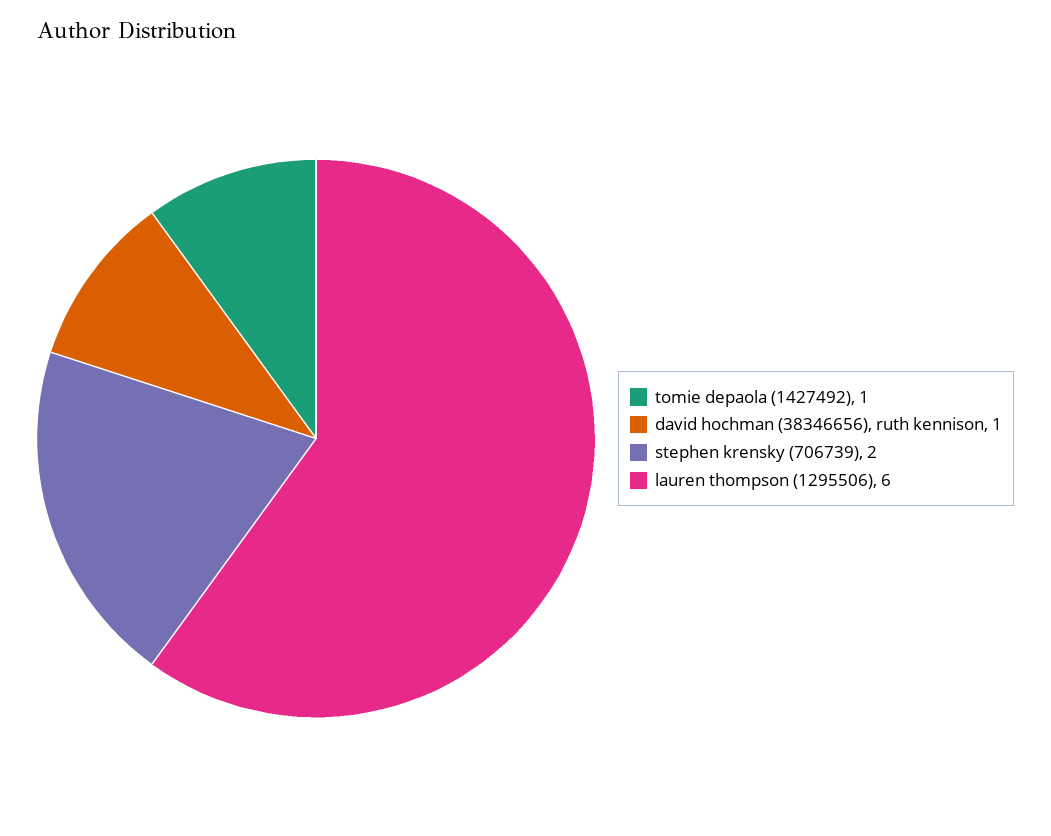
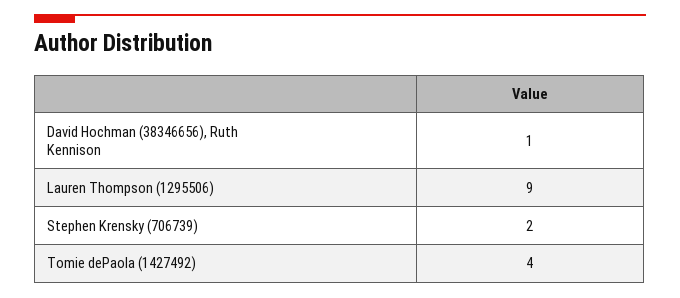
tomie depaola (1427492): 1 -> 4
lauren thompson (1295506): 6 -> 9

